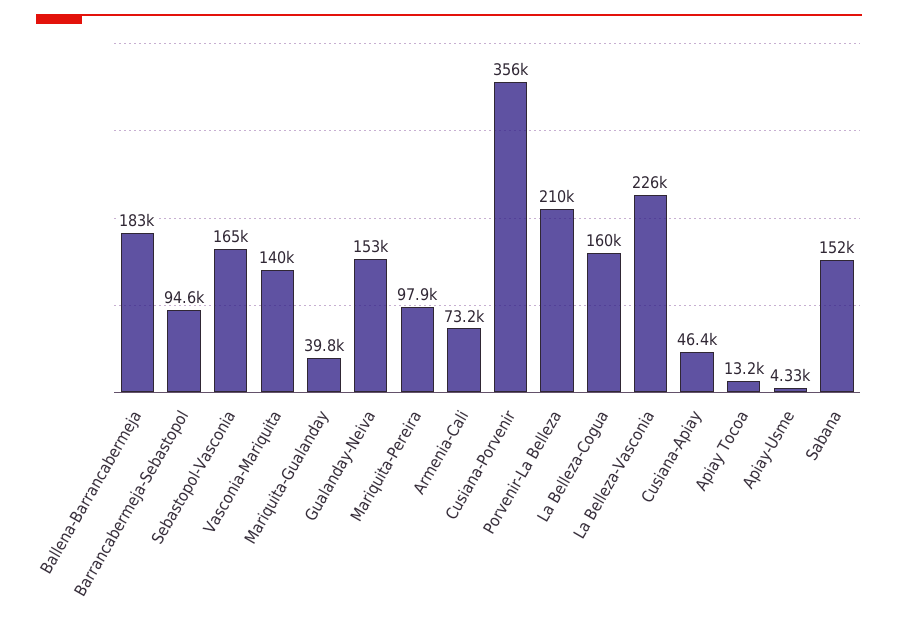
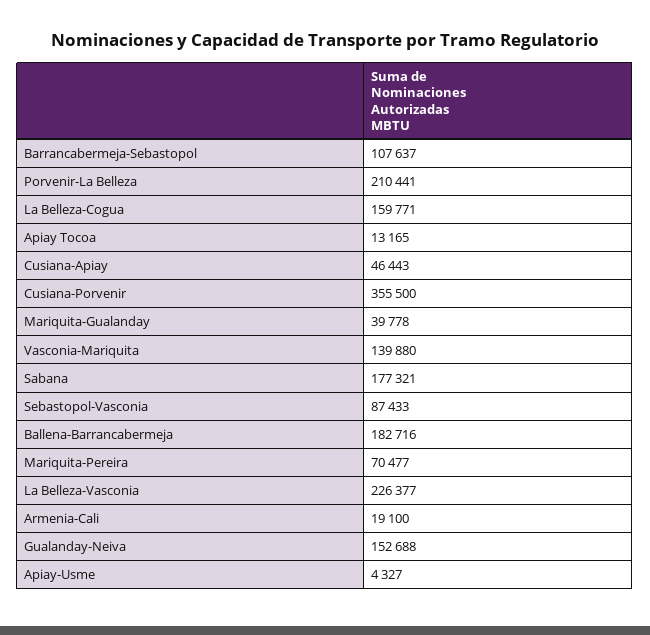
Barrancabermeja-Sebastopol: 94600 -> 107637
Sebastopol-Vasconia: 165000 -> 87433
Mariquita-Pereira: 97900 -> 70477
Armenia-Cali: 73200 -> 19100
Sabana: 152000 -> 177321

